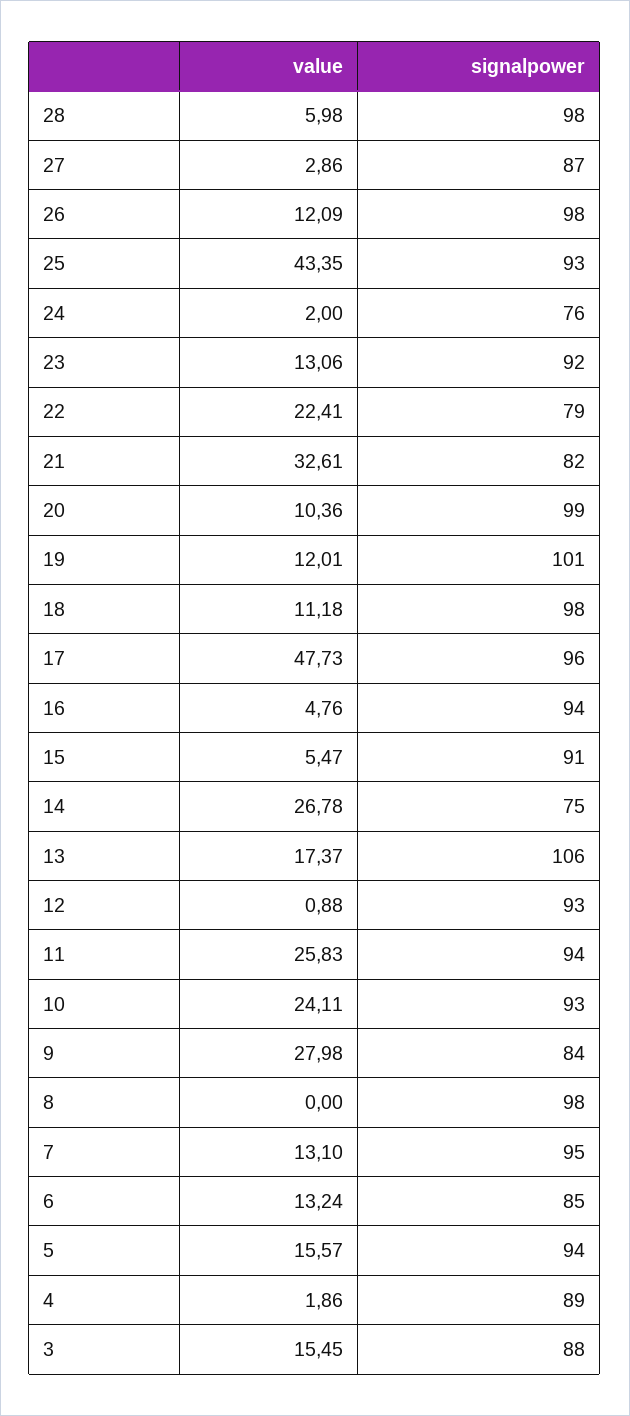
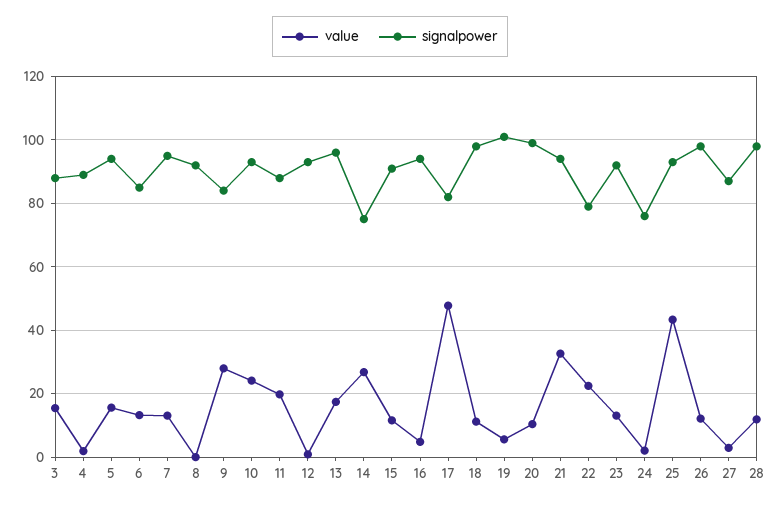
value, 28: 5.98 -> 12
signalpower, 21: 82 -> 94
value, 19: 12.01 -> 6
signalpower, 17: 96 -> 82
value, 15: 5.47 -> 12
signalpower, 13: 106 -> 96
value, 11: 25.83 -> 20
signalpower, 11: 94 -> 88
signalpower, 8: 98 -> 92

